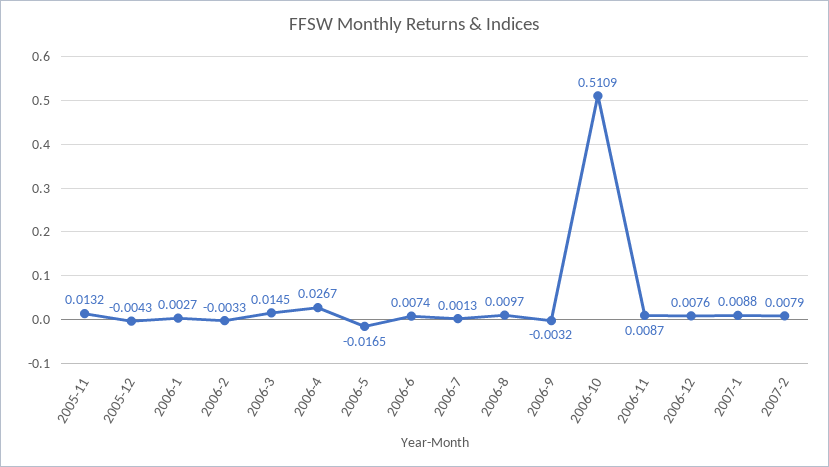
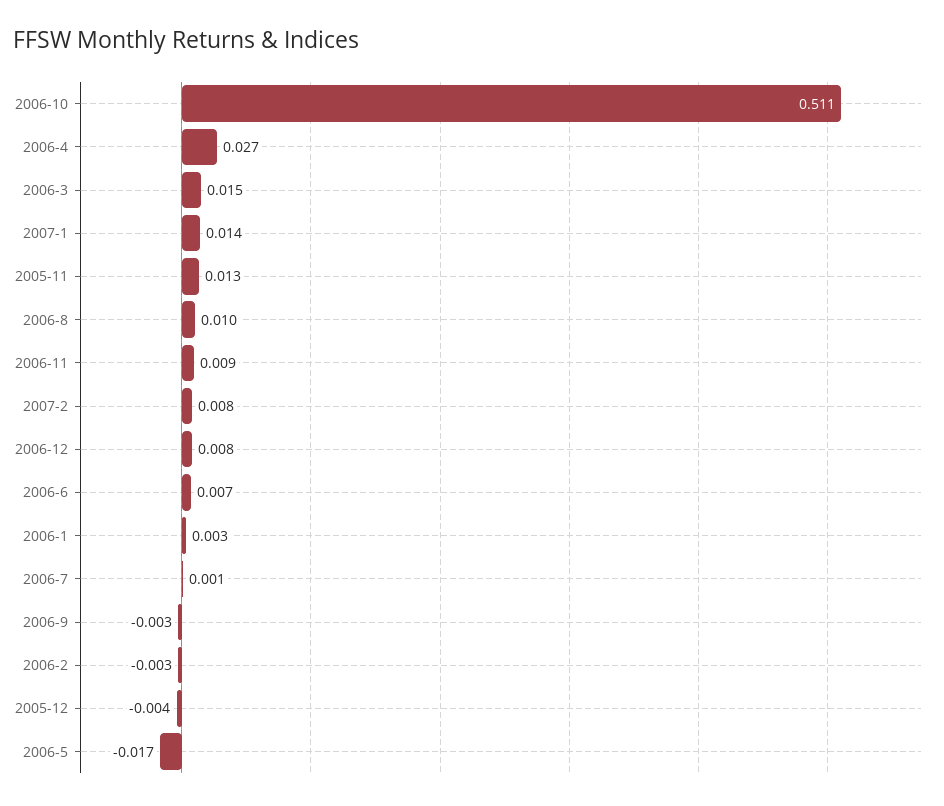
2007-1: 0.0088 -> 0.014

